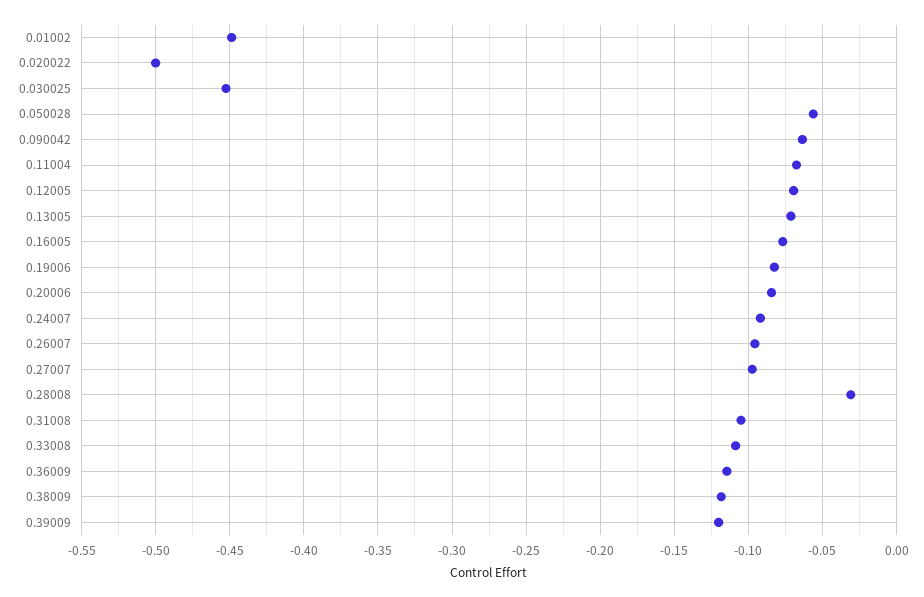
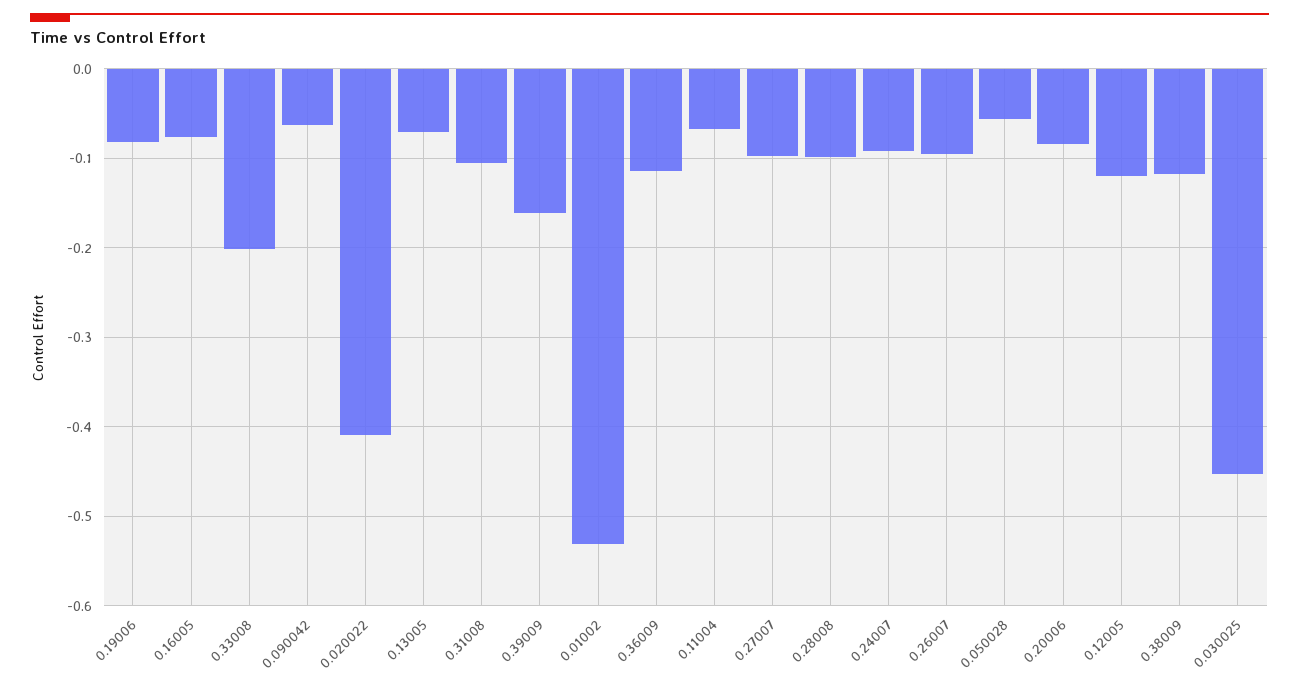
0.01002: -0.45 -> -0.53
0.020022: -0.5 -> -0.41
0.12005: -0.07 -> -0.12
0.28008: -0.03 -> -0.1
0.33008: -0.11 -> -0.2
0.39009: -0.12 -> -0.16

